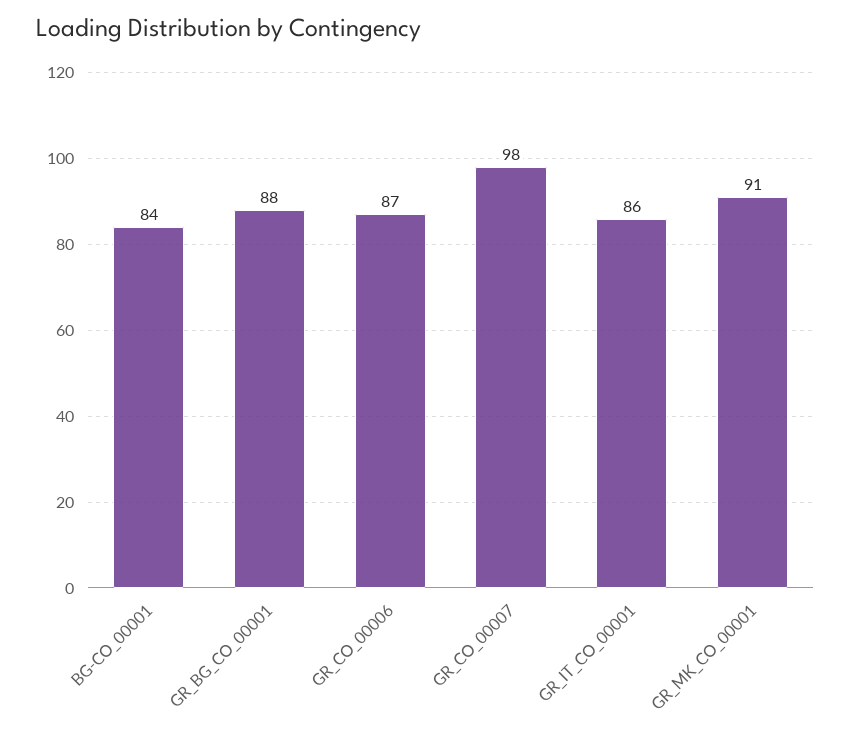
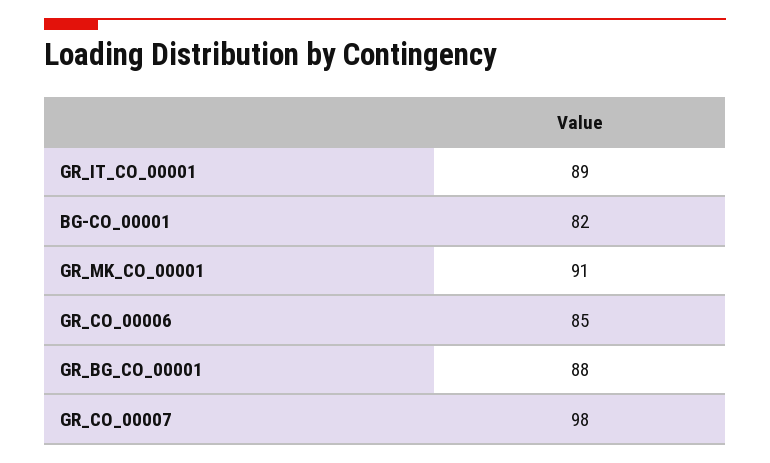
BG-CO_00001: 84 -> 82
GR_CO_00006: 87 -> 85
GR_IT_CO_00001: 86 -> 89

